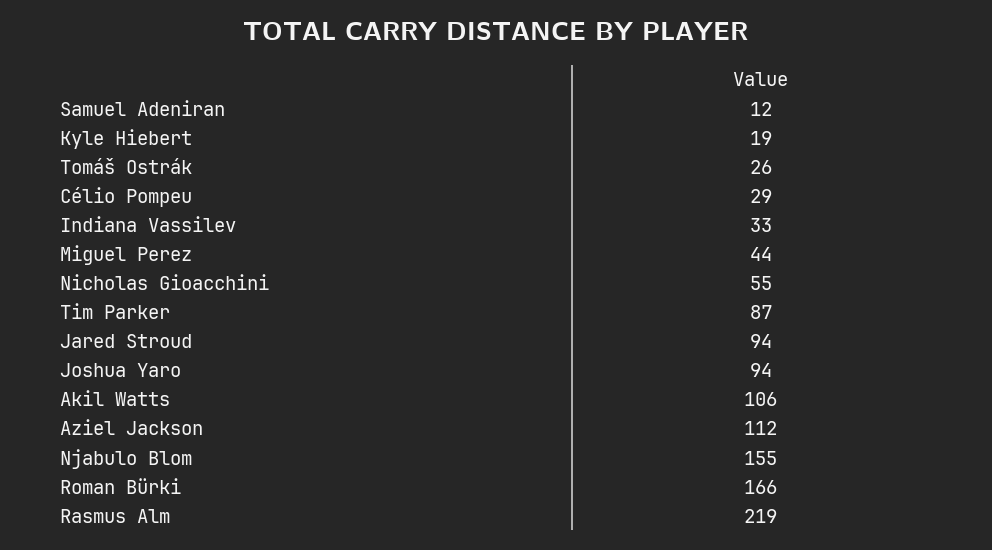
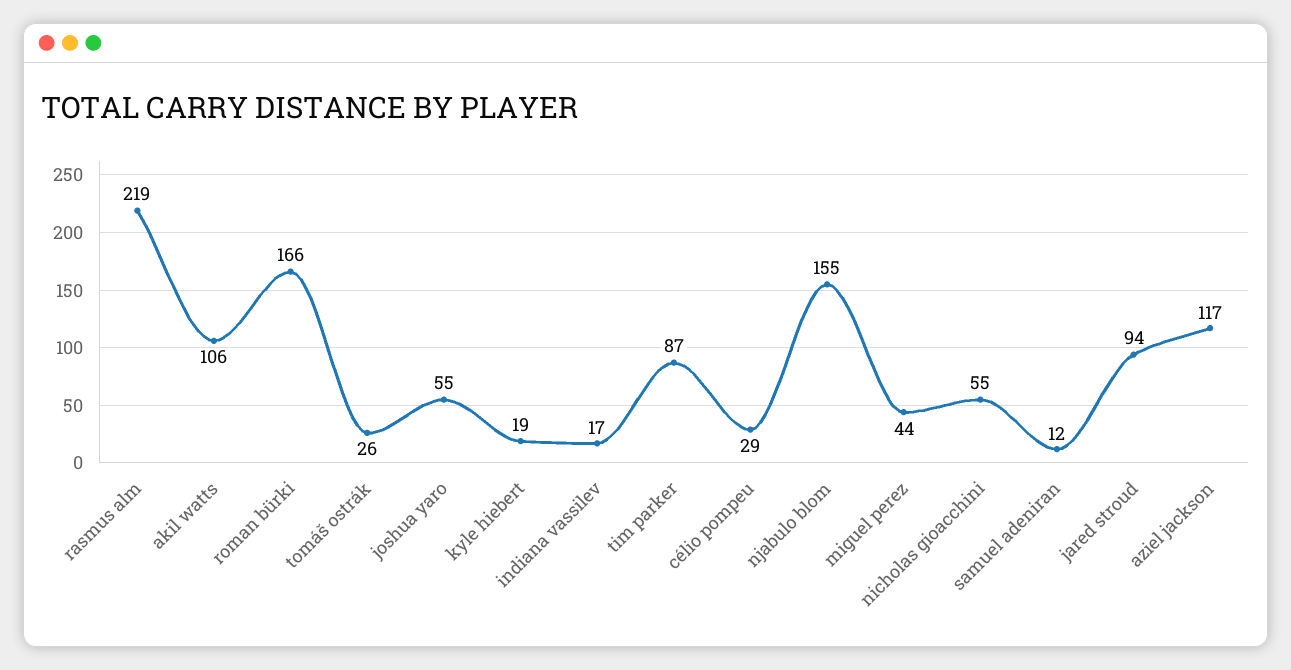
Indiana Vassilev: 33 -> 17
Joshua Yaro: 94 -> 55
Aziel Jackson: 112 -> 117

